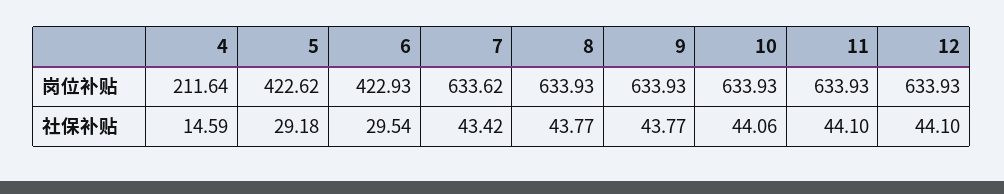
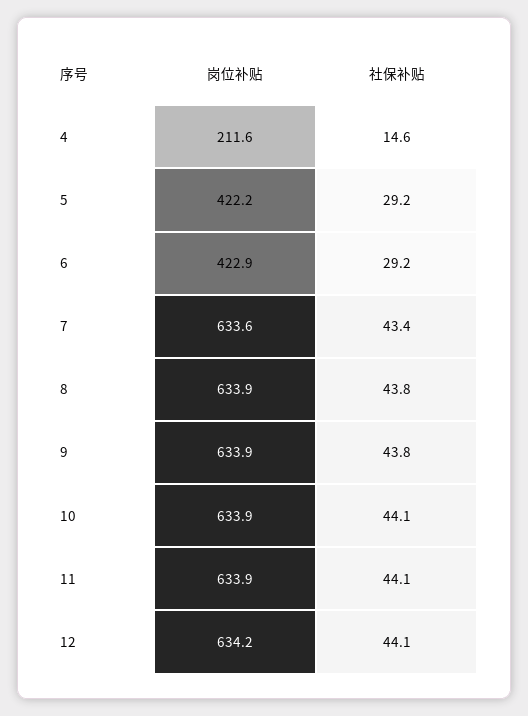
5, 岗位补贴: 422.62 -> 422.2
12, 岗位补贴: 633.93 -> 634.2
6, 社保补贴: 29.54 -> 29.2

